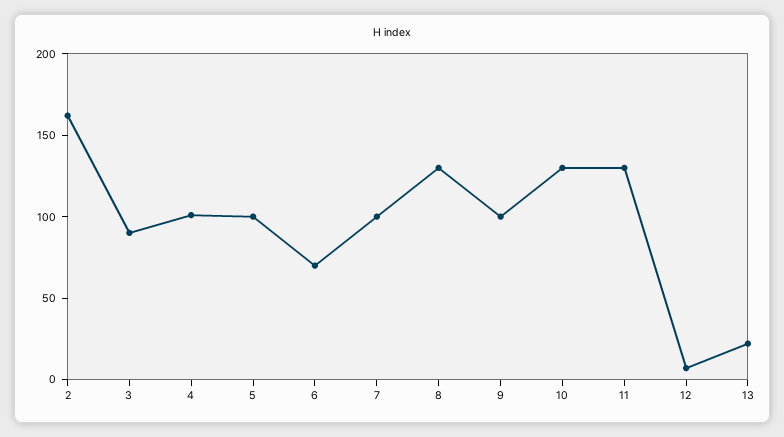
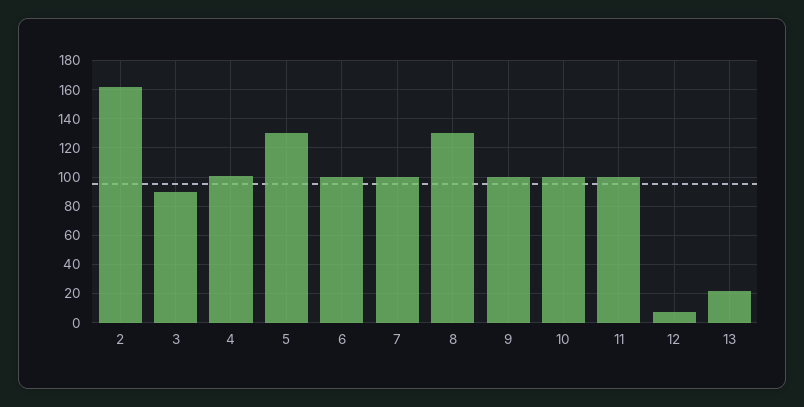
5: 100 -> 130
6: 70 -> 100
10: 130 -> 100
11: 130 -> 100

